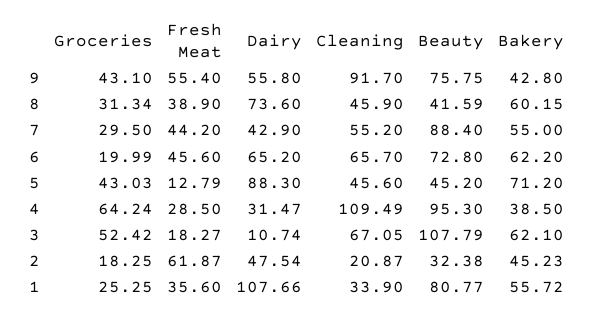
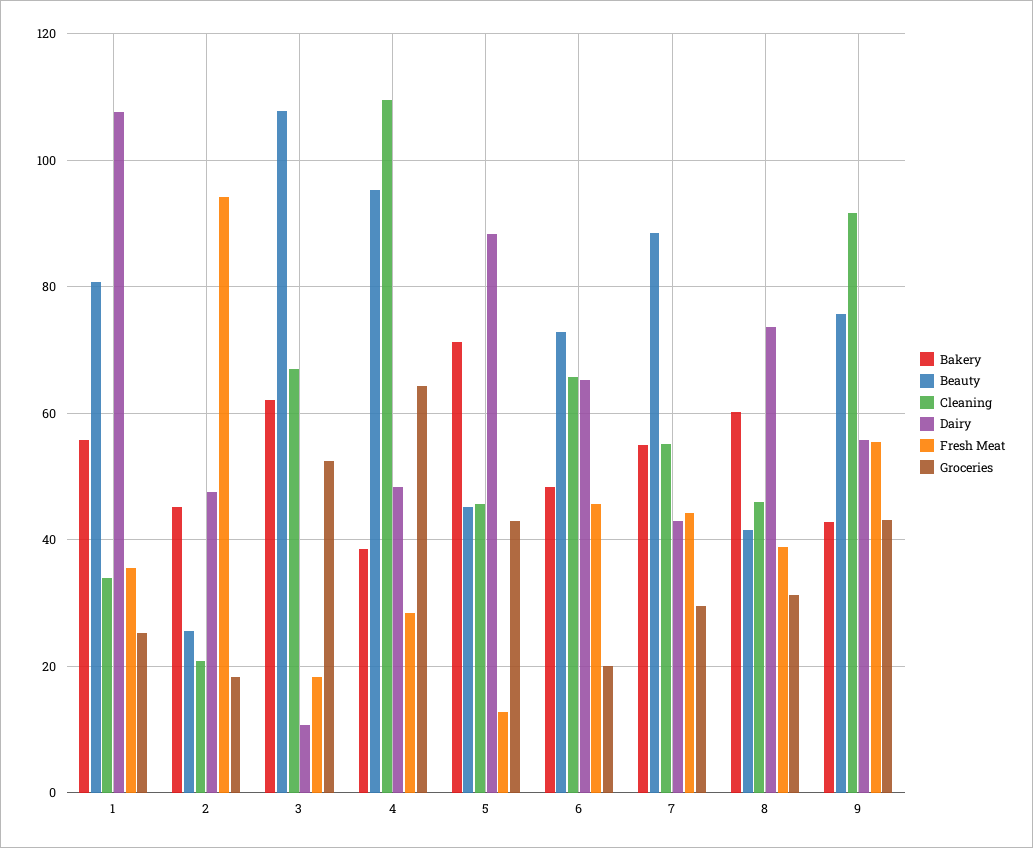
Bakery, 6: 62.2 -> 48
Dairy, 4: 31.47 -> 48
Fresh Meat, 2: 61.87 -> 94
Beauty, 2: 32.38 -> 26

